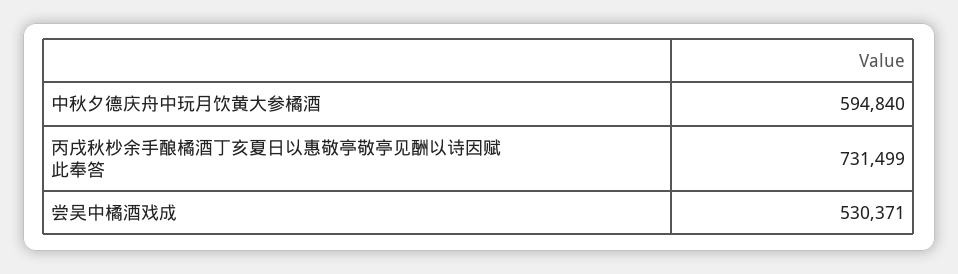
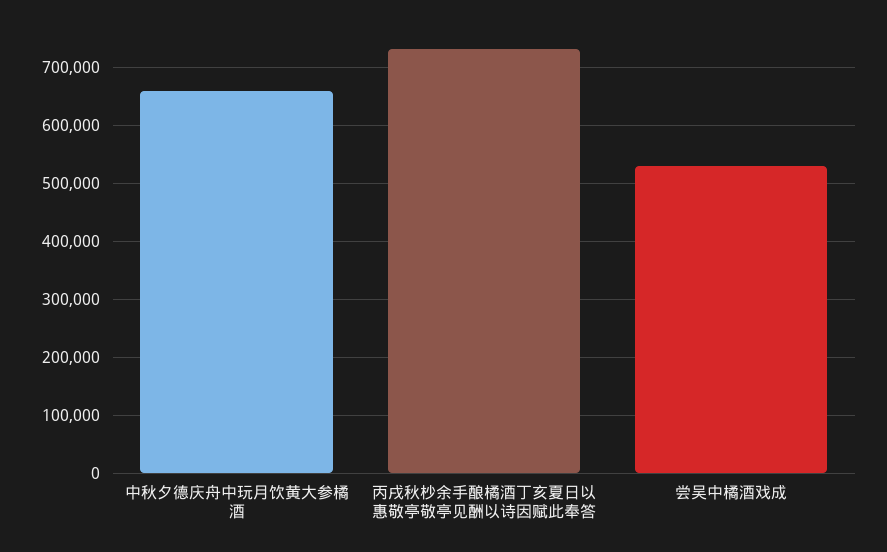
中秋夕德庆舟中玩月饮黄大参橘酒: 594840 -> 660000

